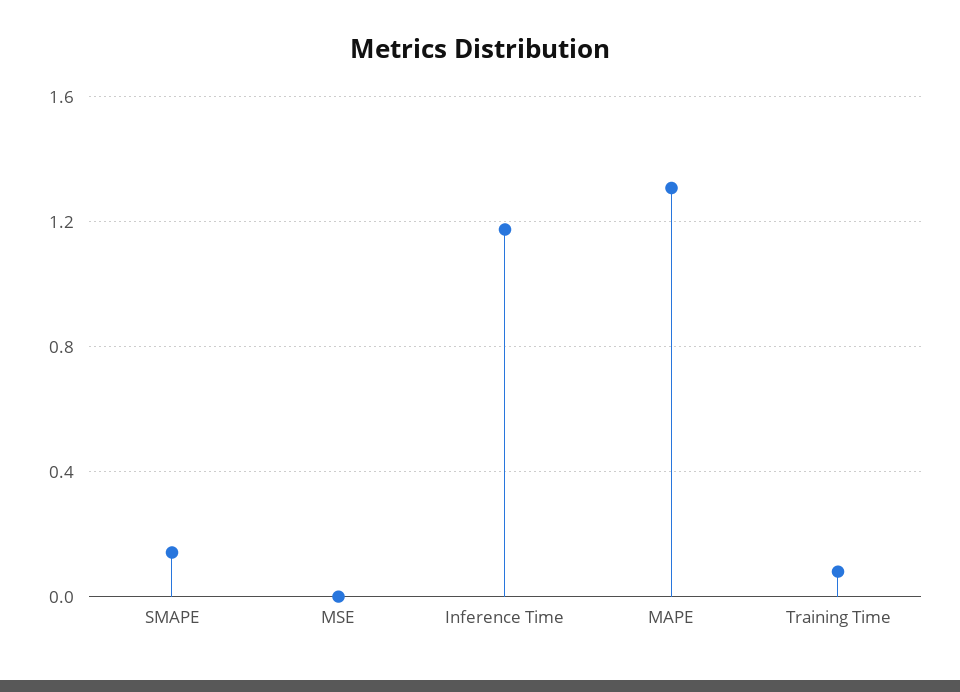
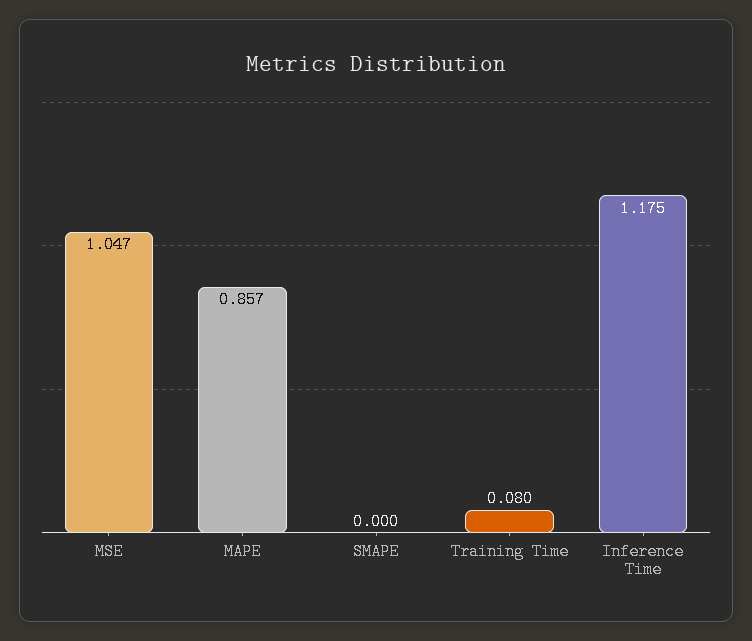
SMAPE: 0.15 -> 0
MSE: 0 -> 1.047
MAPE: 1.3 -> 0.857

